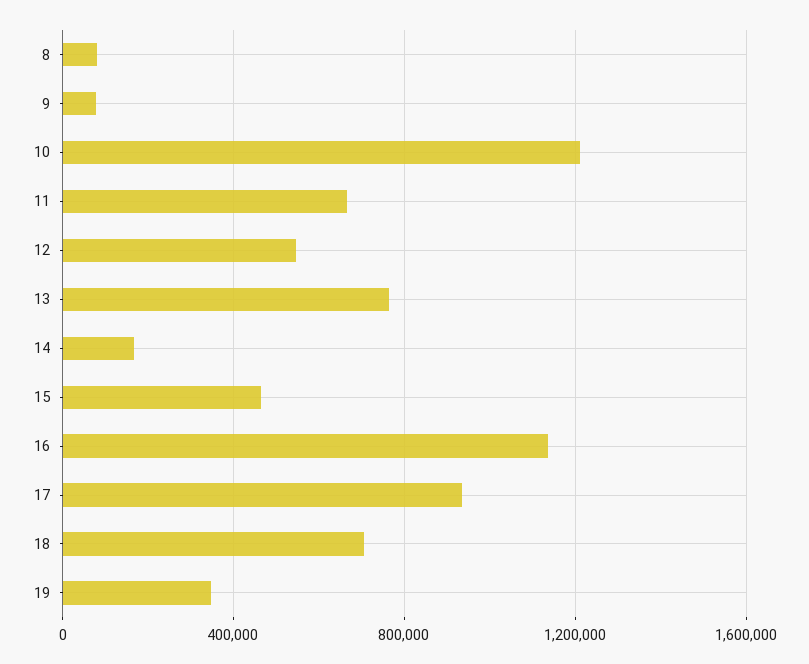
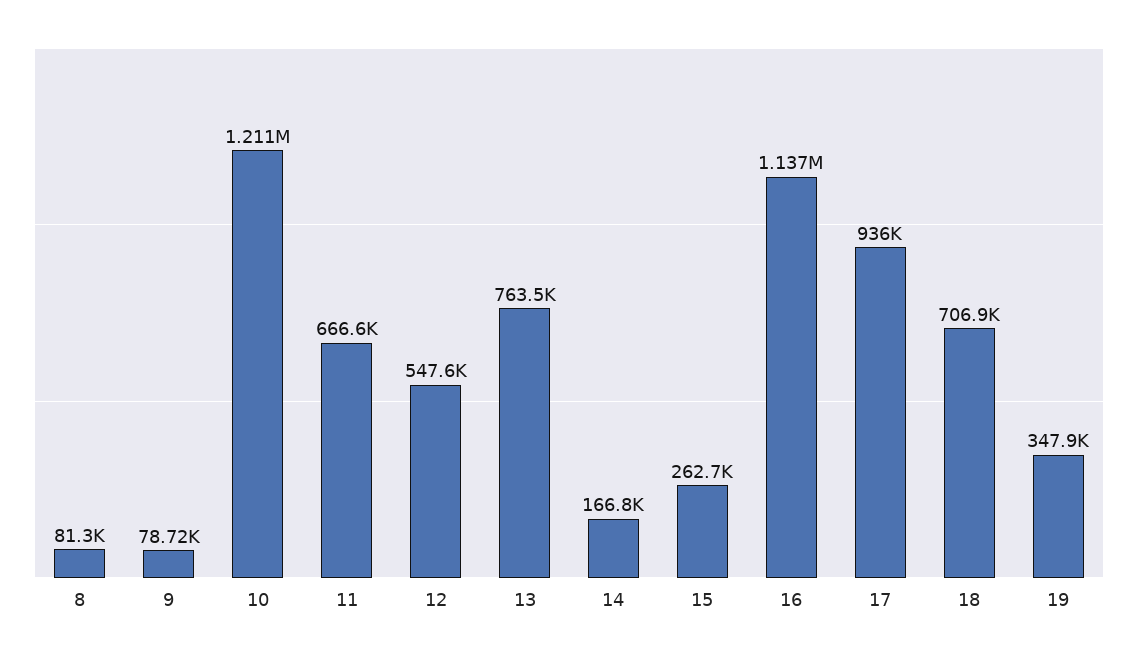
15: 450000 -> 262700

